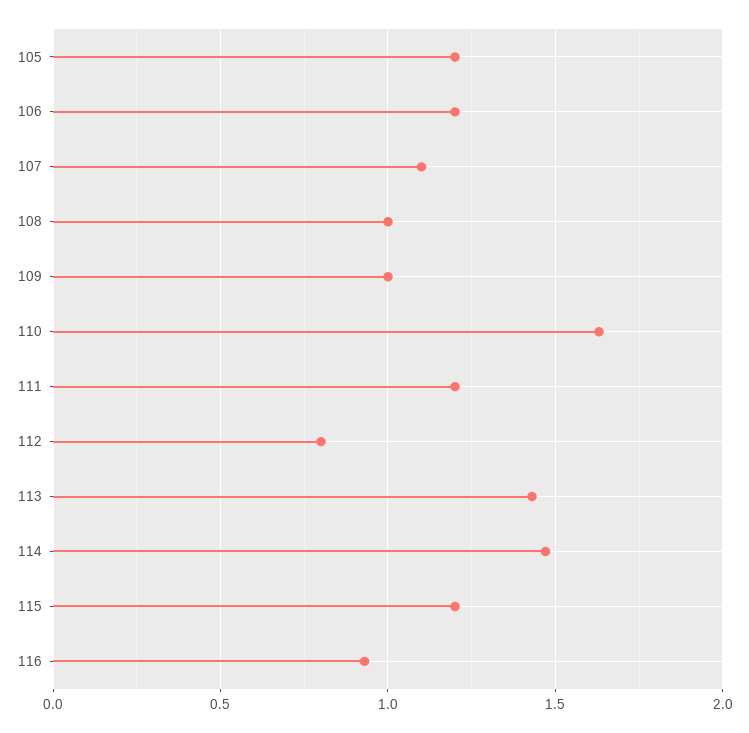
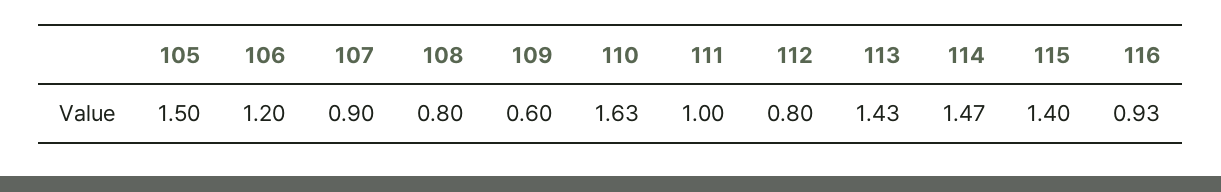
105: 1.2 -> 1.5
107: 1.1 -> 0.9
108: 1 -> 0.8
109: 1 -> 0.6
111: 1.2 -> 1
115: 1.2 -> 1.4

